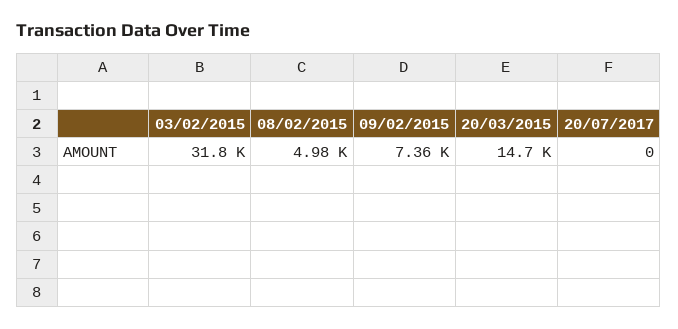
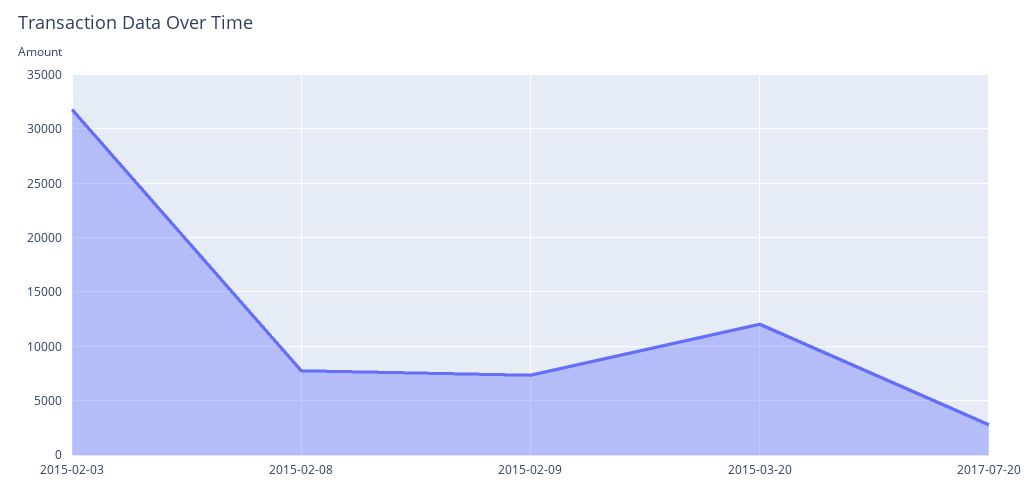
08/02/2015: 4980 -> 8000
20/03/2015: 14700 -> 12000
20/07/2017: 0 -> 3000

